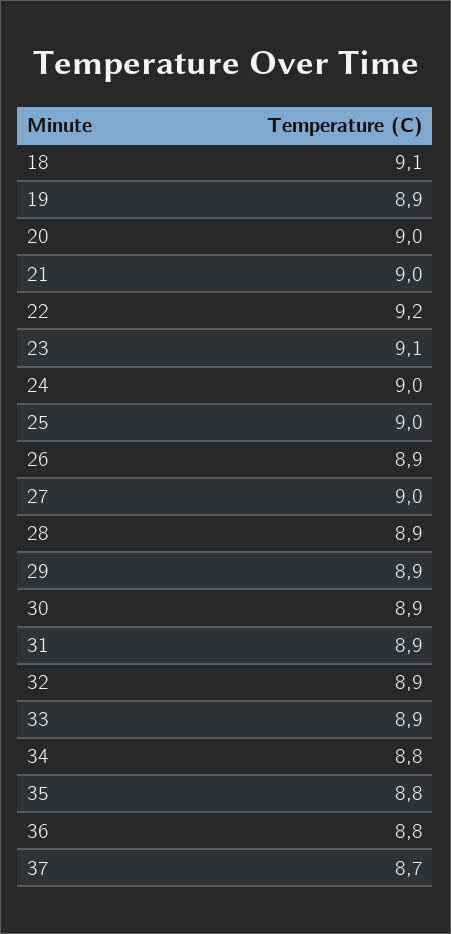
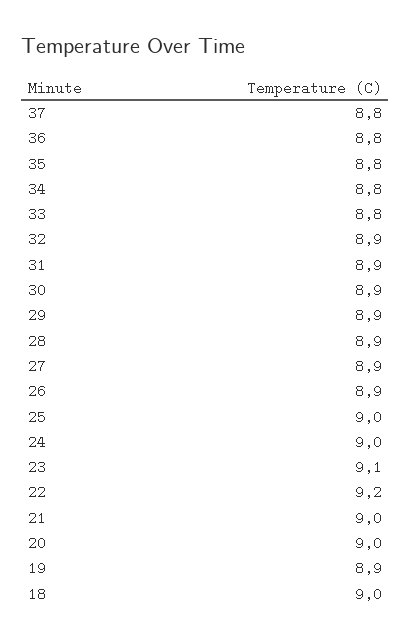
18: 9.1 -> 9
27: 9 -> 8.9
33: 8.9 -> 8.8
37: 8.7 -> 8.8

